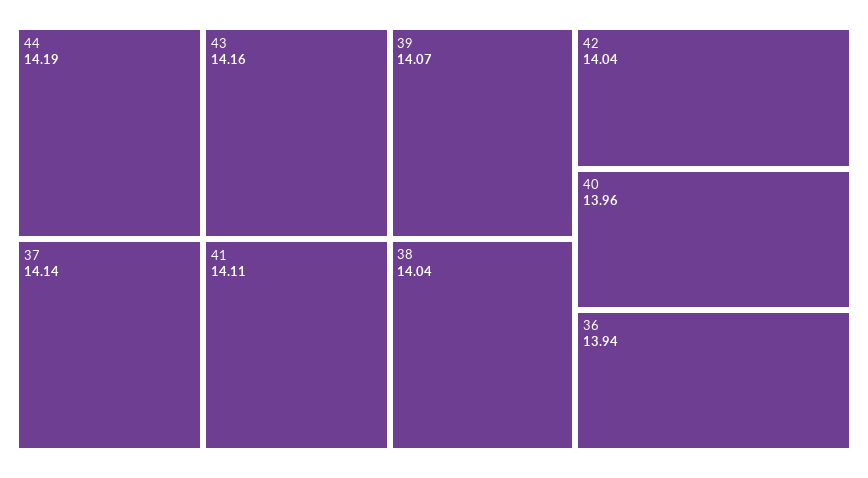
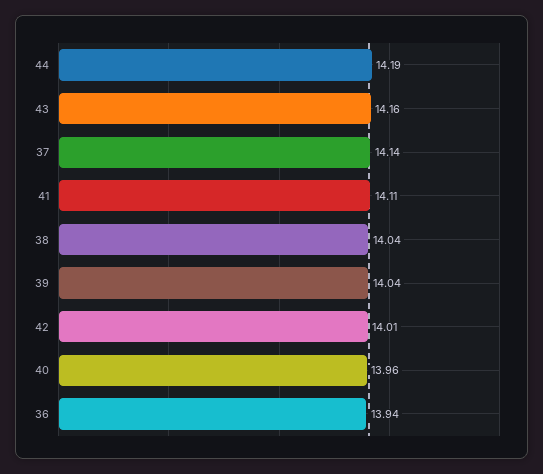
39: 14.07 -> 14.04
42: 14.04 -> 14.01

